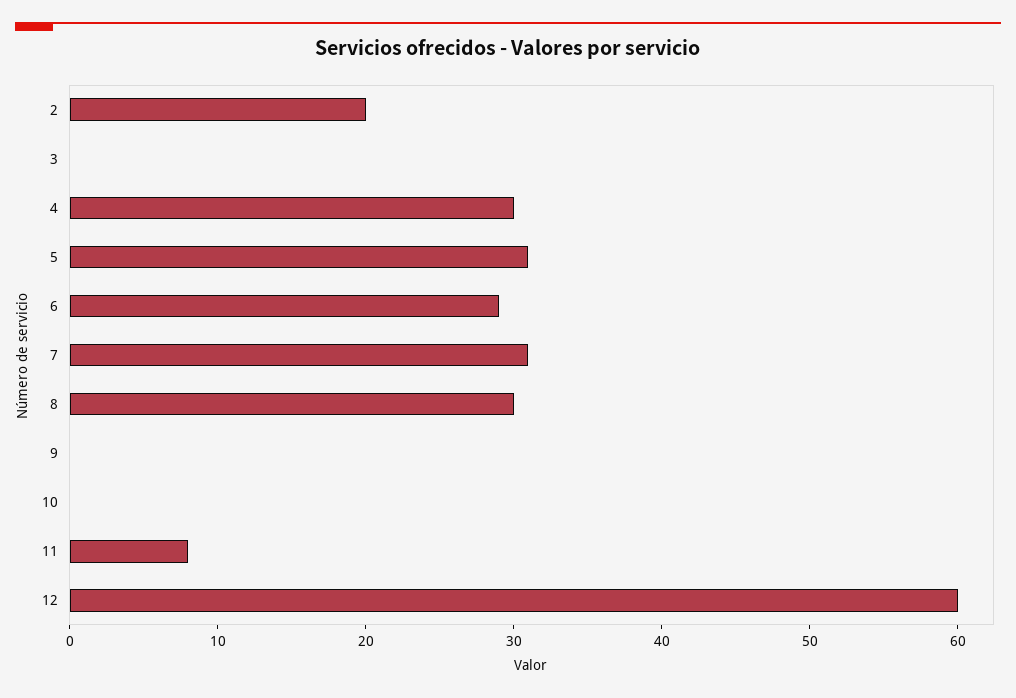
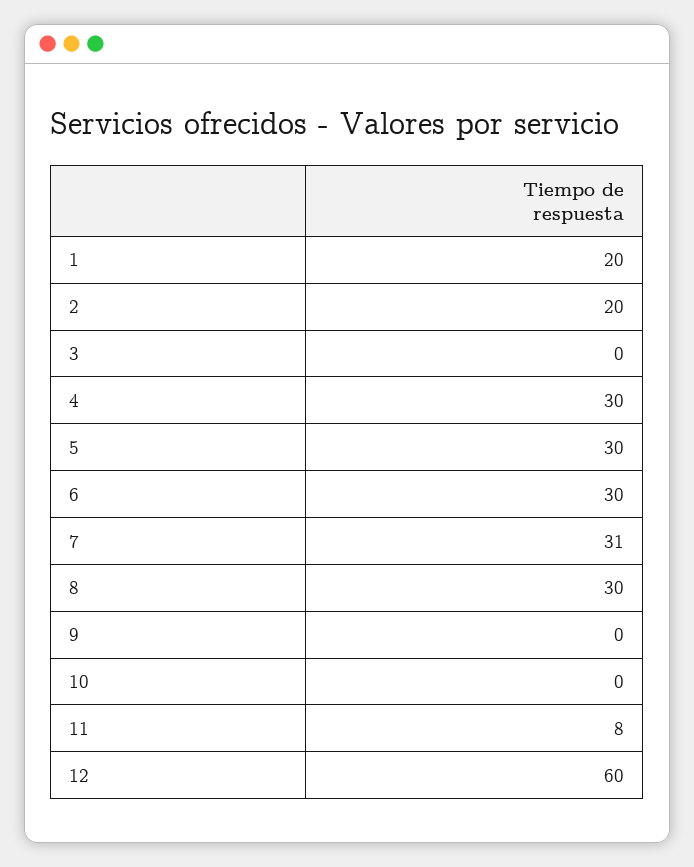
5: 31 -> 30
6: 29 -> 30
1: none -> 20

